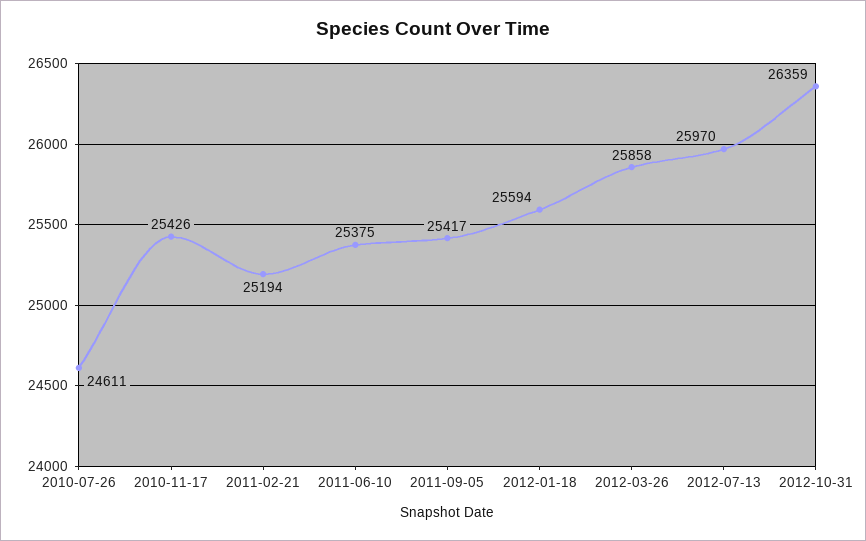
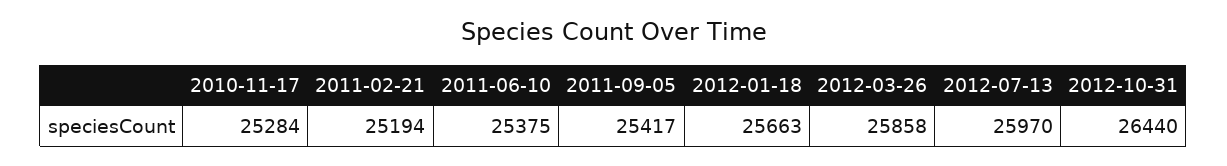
2010-07-26: 24611 -> none
2010-11-17: 25426 -> 25284
2012-01-18: 25594 -> 25663
2012-10-31: 26359 -> 26440

